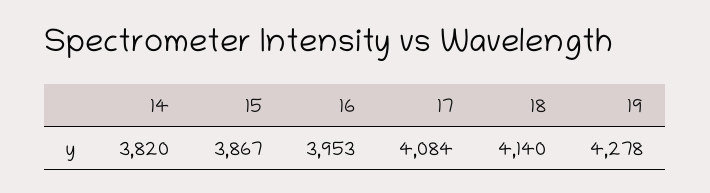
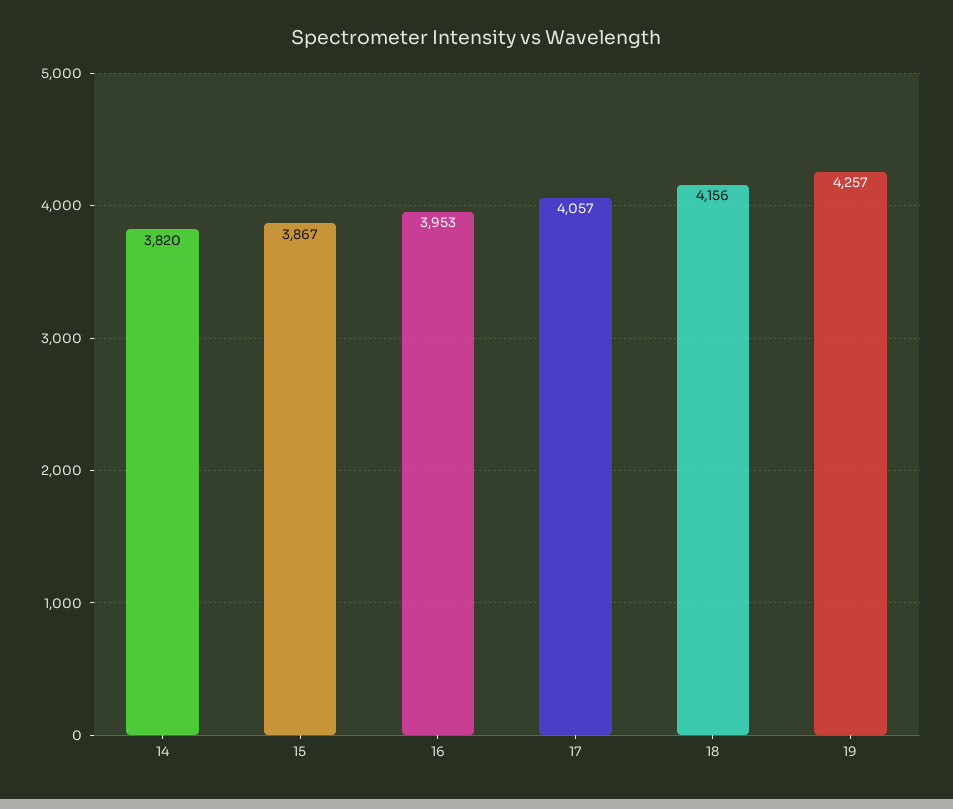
17: 4084 -> 4057
18: 4140 -> 4156
19: 4278 -> 4257

